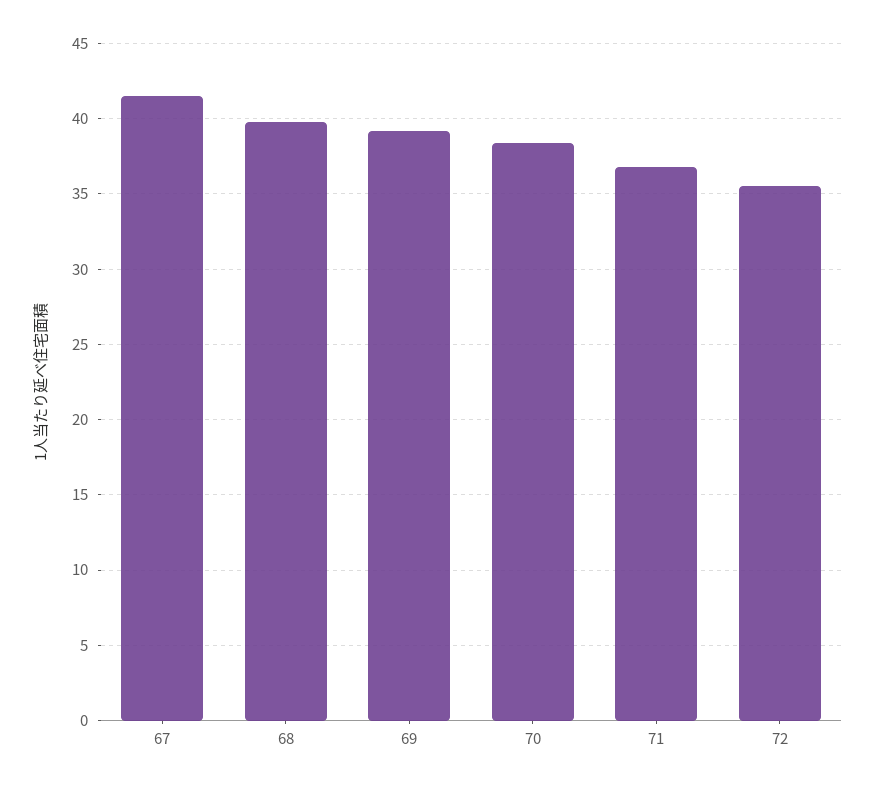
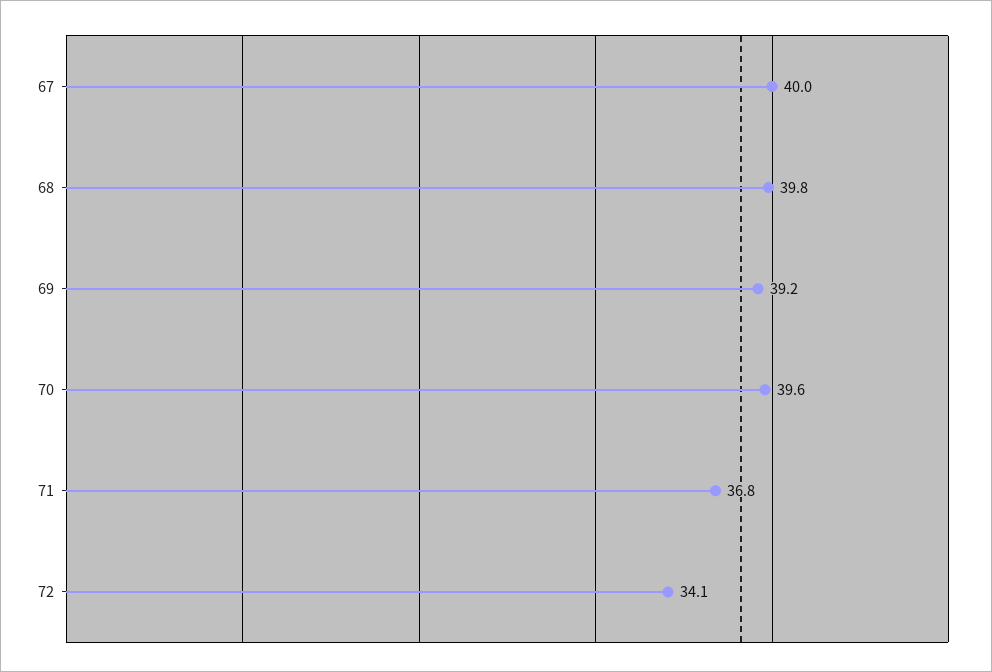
67: 41.5 -> 40
70: 38.5 -> 39.6
72: 35.5 -> 34.1

